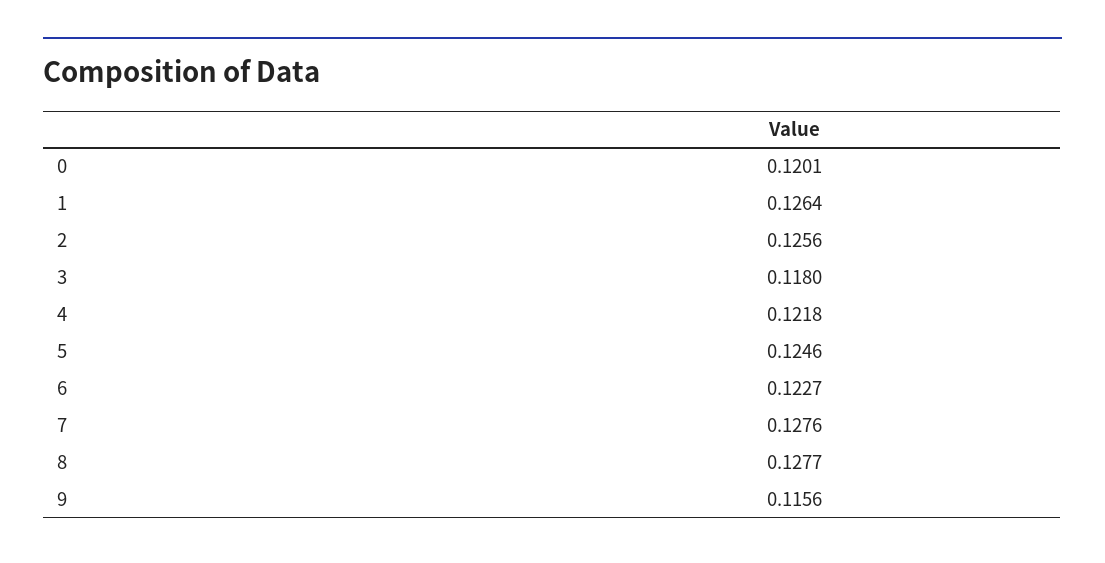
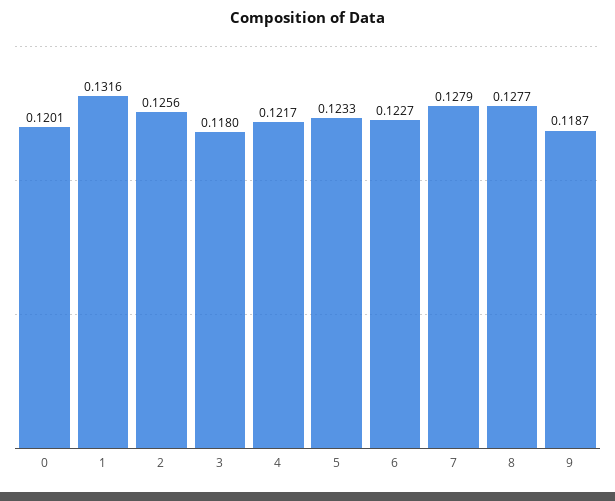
1: 0.1264 -> 0.1316
4: 0.1218 -> 0.1217
5: 0.1246 -> 0.1233
7: 0.1276 -> 0.1279
9: 0.1156 -> 0.1187

